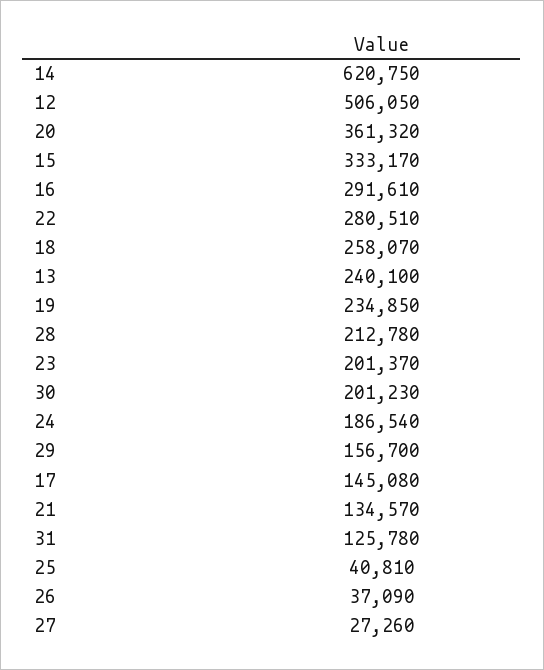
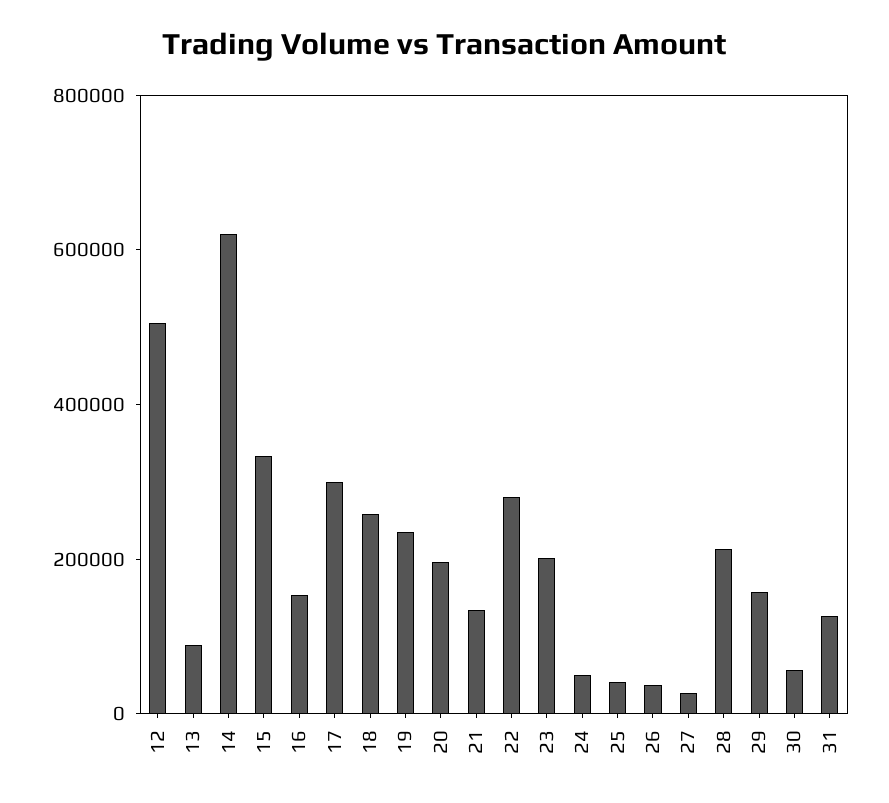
20: 361320 -> 200000
16: 291610 -> 150000
13: 240100 -> 100000
30: 201230 -> 50000
24: 186540 -> 50000
17: 145080 -> 300000

